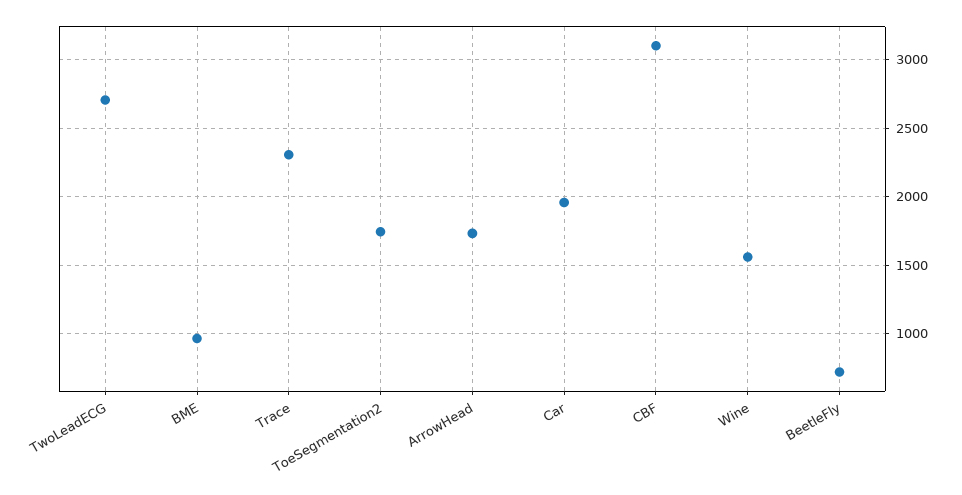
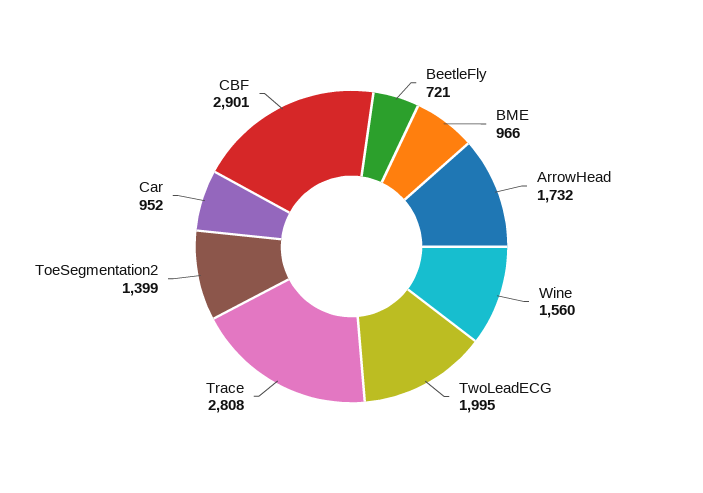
TwoLeadECG: 2700 -> 1995
Trace: 2300 -> 2808
ToeSegmentation2: 1750 -> 1399
Car: 1950 -> 952
CBF: 3100 -> 2901

